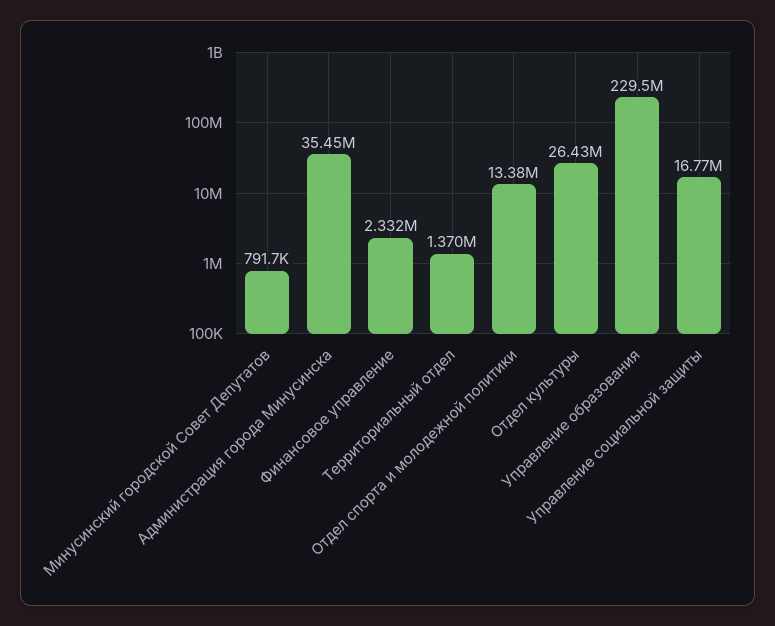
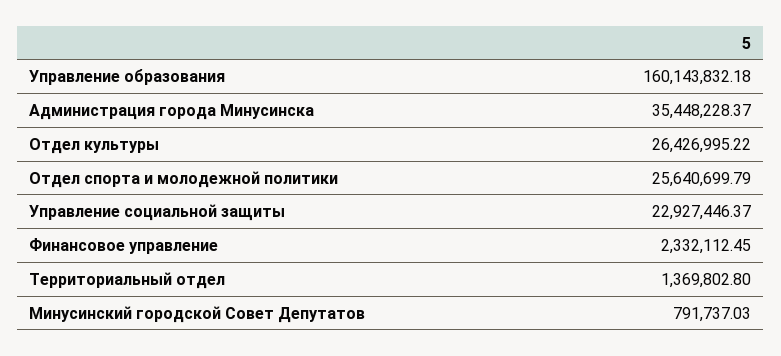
Отдел спорта и молодежной политики: 13380000 -> 25640699.79
Управление образования: 229500000 -> 160143832.18
Управление социальной защиты: 16770000 -> 22927446.37

